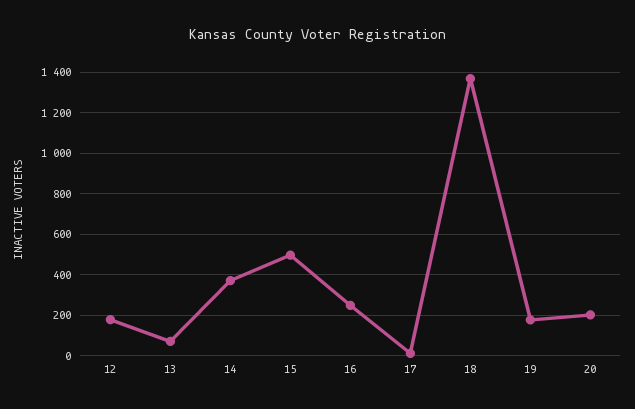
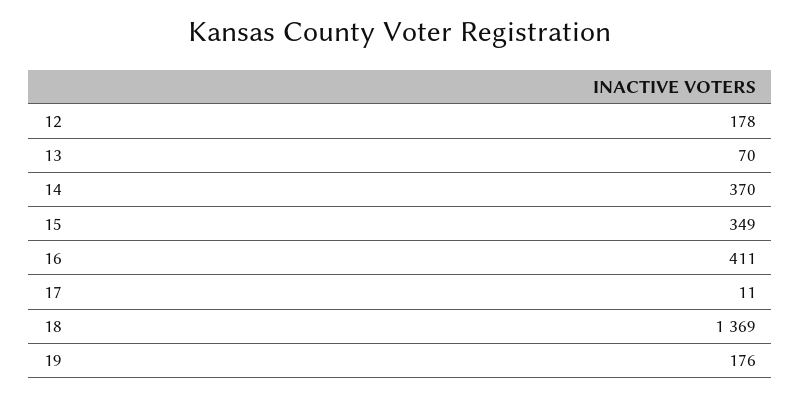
15: 500 -> 349
16: 250 -> 411
20: 200 -> none

